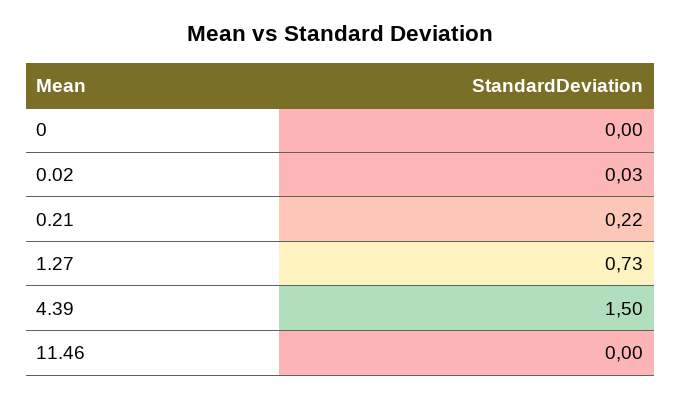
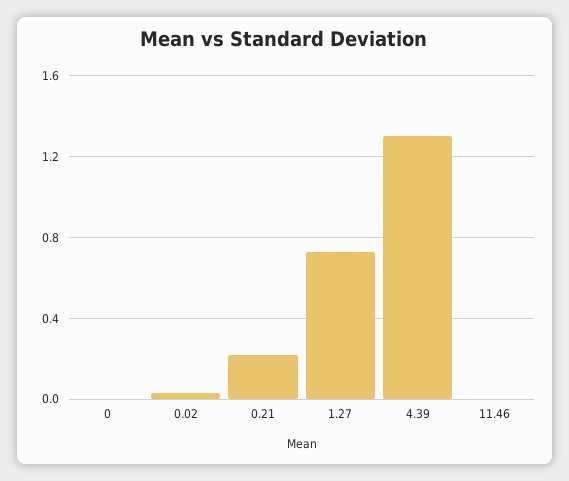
4.39: 1.5 -> 1.3

